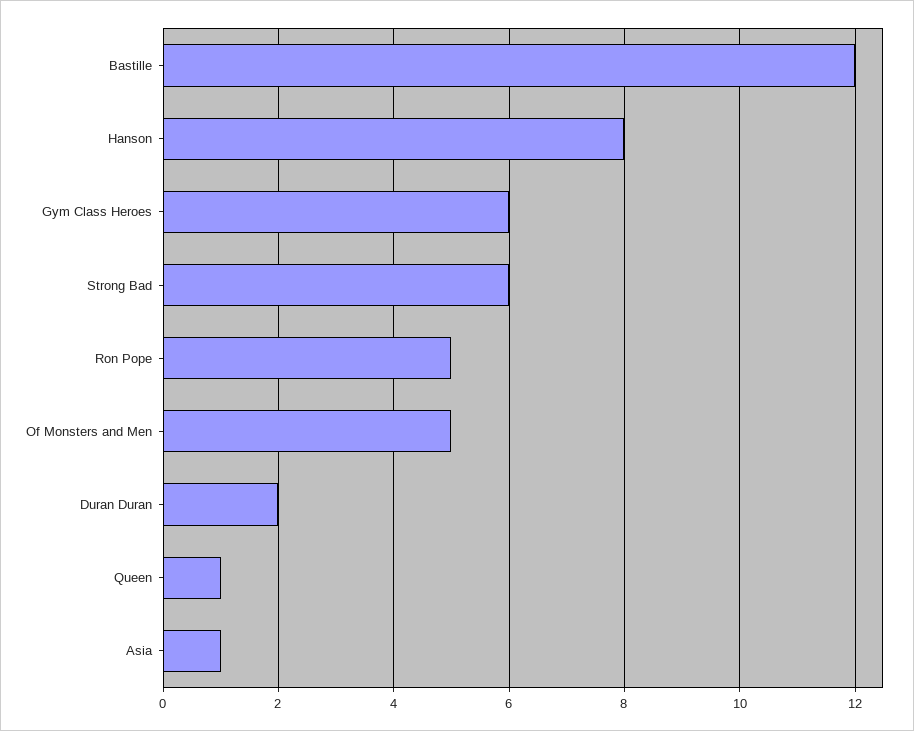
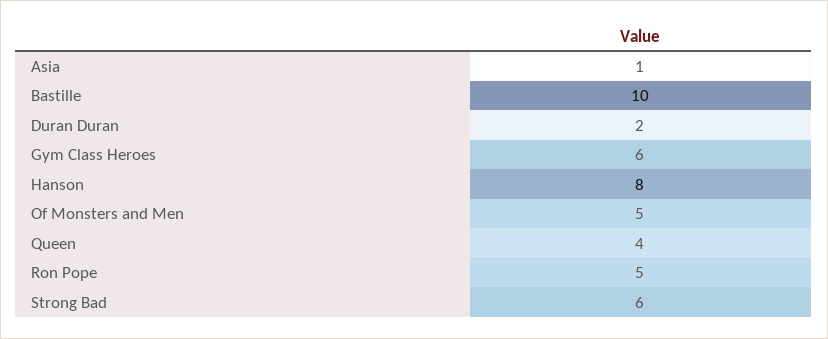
Bastille: 12 -> 10
Queen: 1 -> 4

